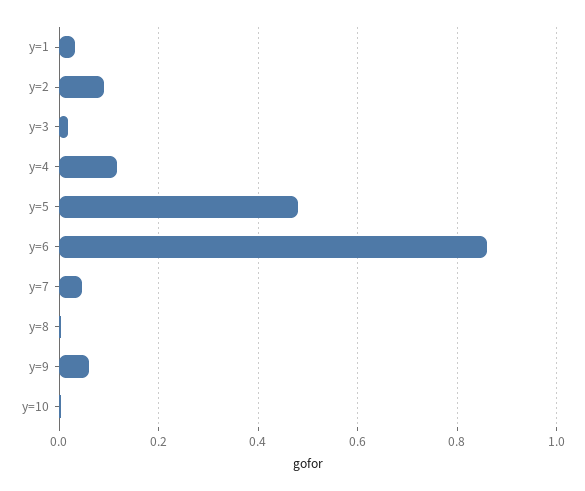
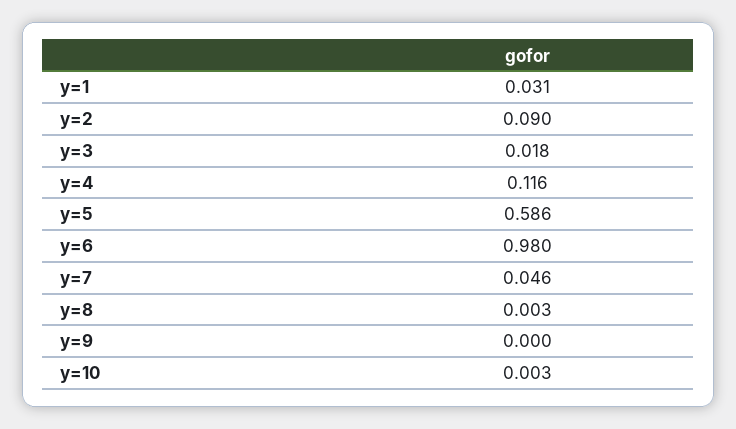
y=5: 0.48 -> 0.586
y=6: 0.86 -> 0.98
y=9: 0.06 -> 0

